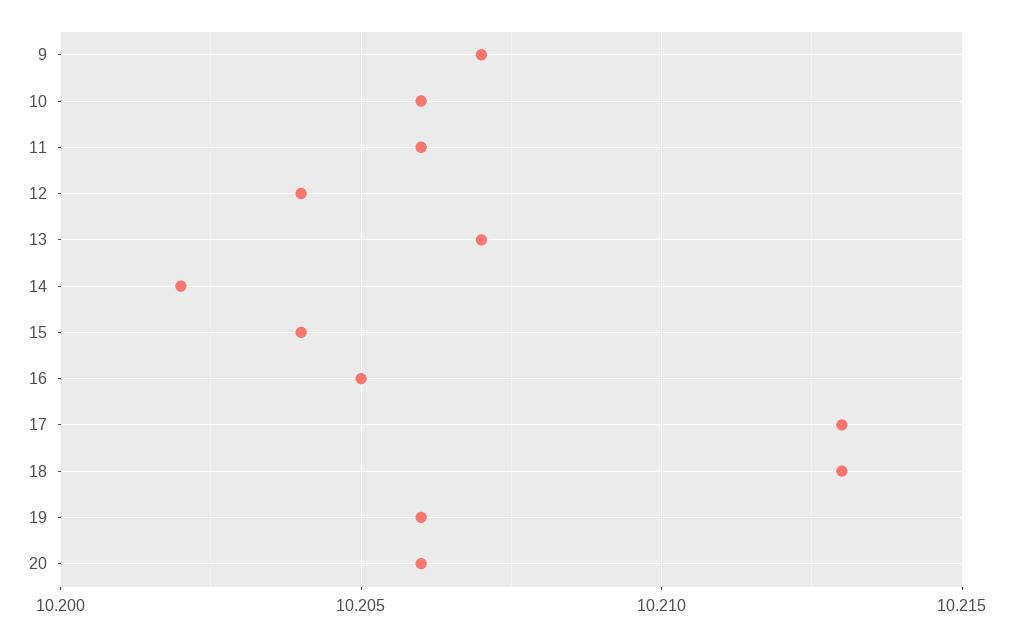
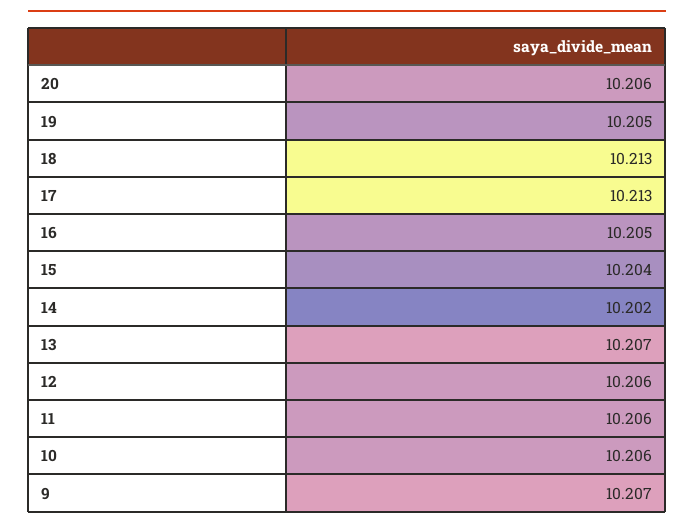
12: 10.204 -> 10.206
19: 10.206 -> 10.205

